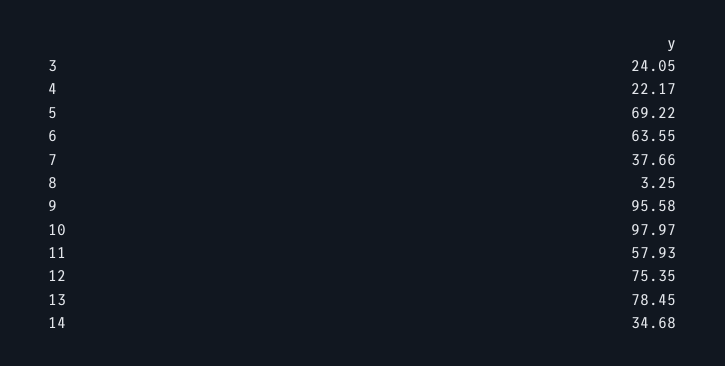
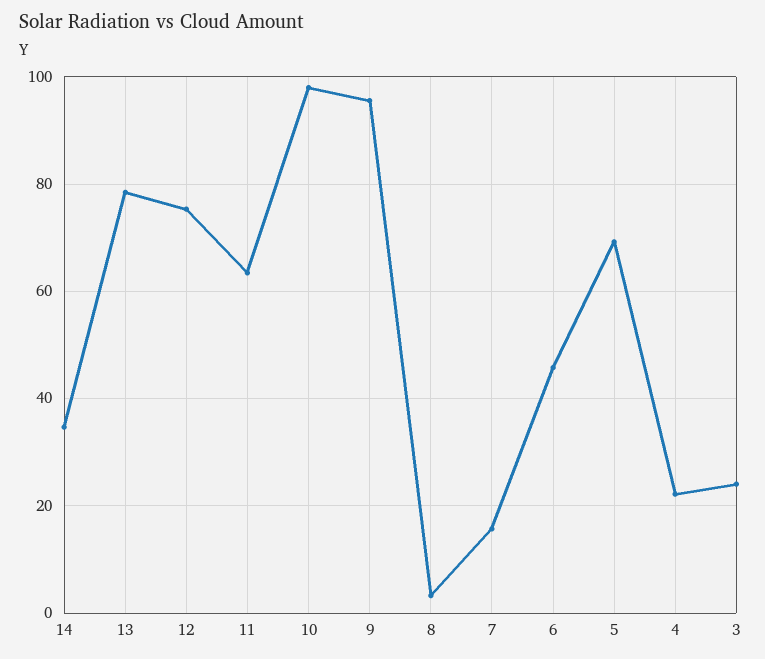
6: 63.55 -> 46
7: 37.66 -> 16
11: 57.93 -> 64

